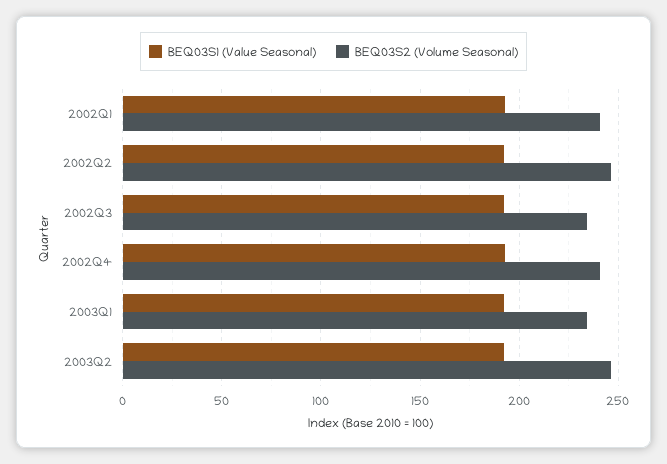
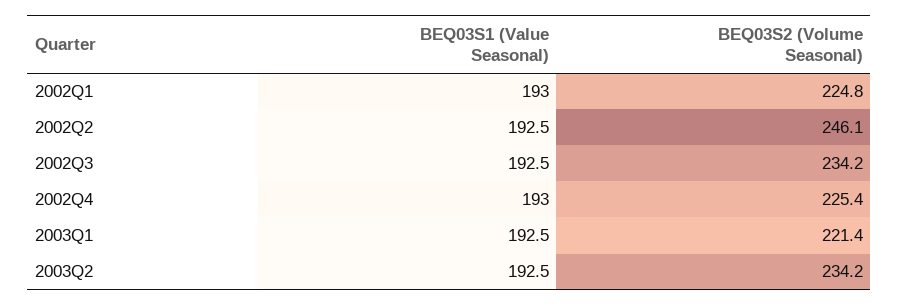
BEQ03S2 (Volume Seasonal), 2002Q1: 240 -> 224.8
BEQ03S2 (Volume Seasonal), 2002Q4: 240 -> 225.4
BEQ03S2 (Volume Seasonal), 2003Q1: 235 -> 221.4
BEQ03S2 (Volume Seasonal), 2003Q2: 245 -> 234.2

